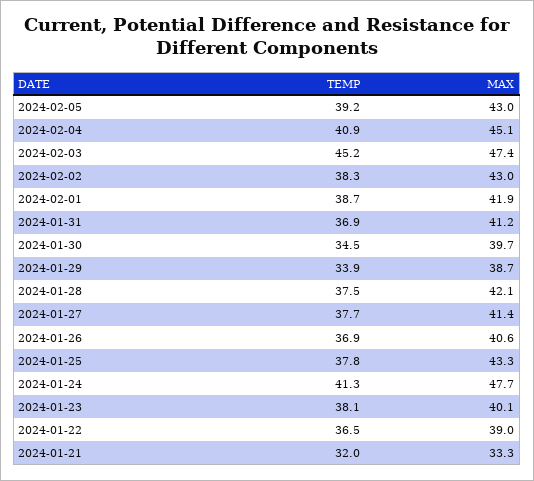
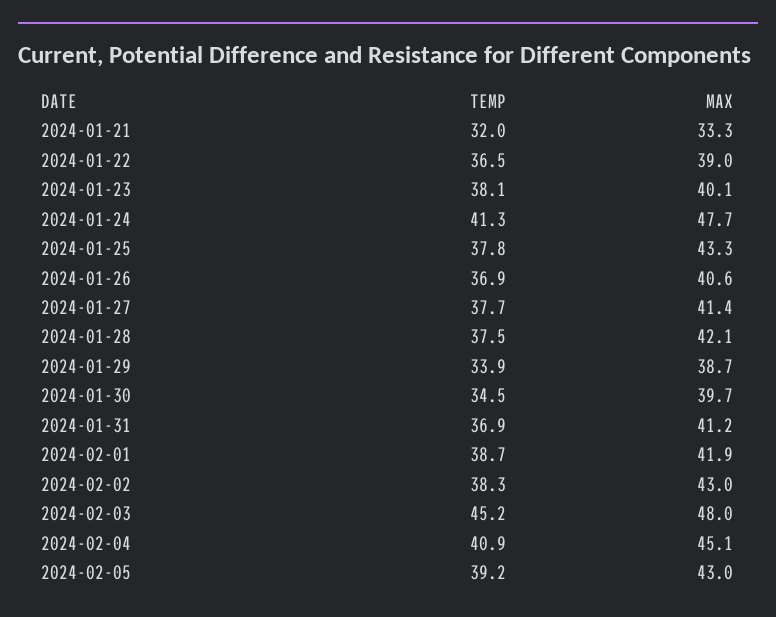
MAX, 2024-02-03: 47.4 -> 48

